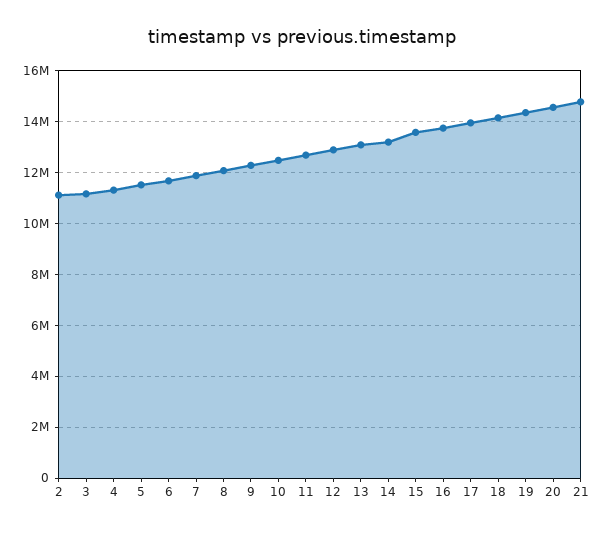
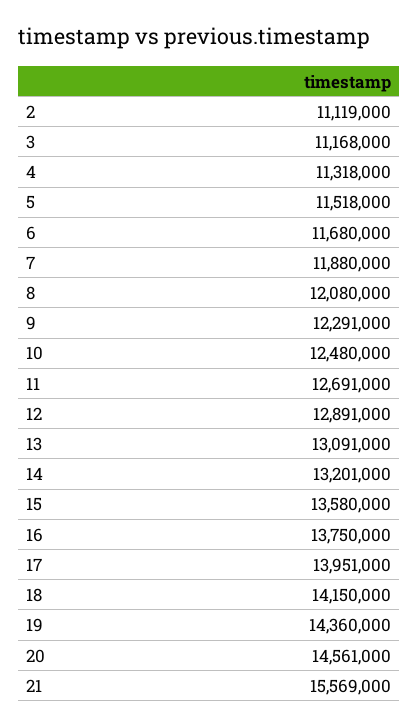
21: 14750000 -> 15569000

